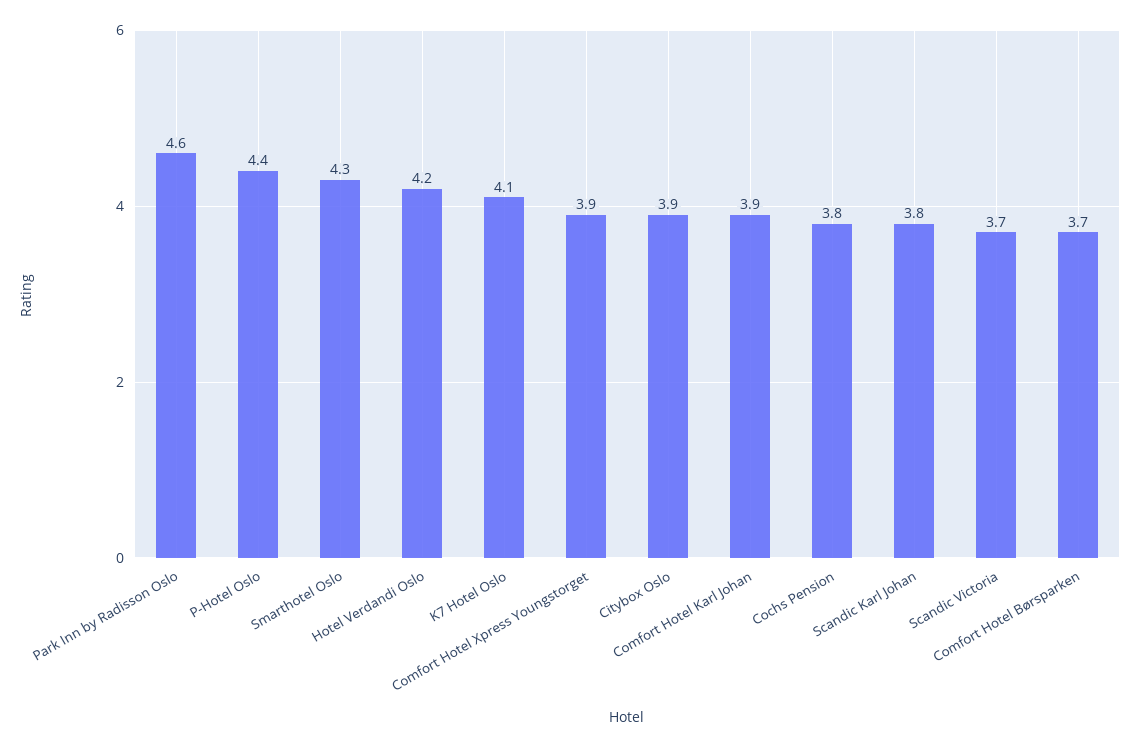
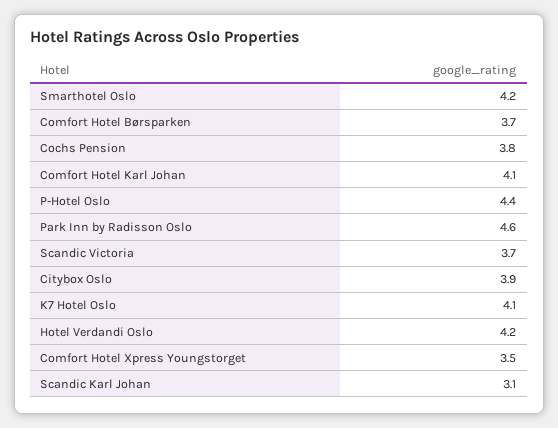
Smarthotel Oslo: 4.3 -> 4.2
Comfort Hotel Xpress Youngstorget: 3.9 -> 3.5
Comfort Hotel Karl Johan: 3.9 -> 4.1
Scandic Karl Johan: 3.8 -> 3.1

